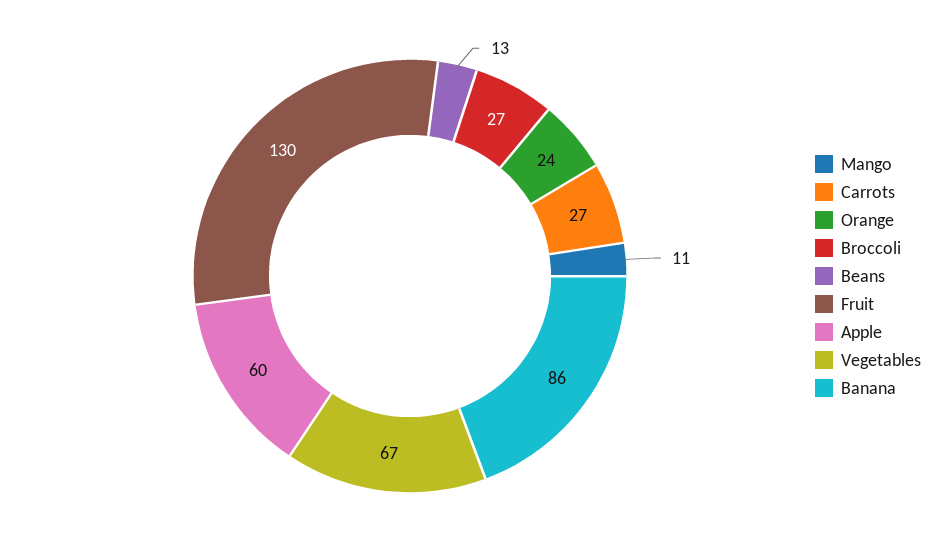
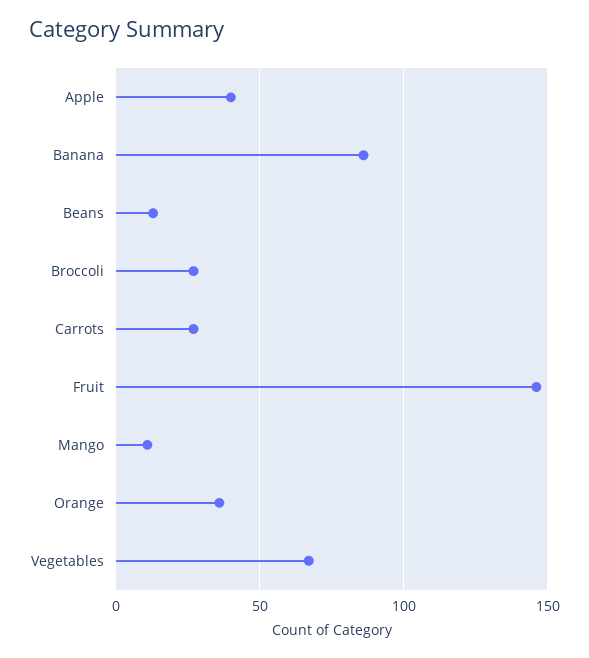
Orange: 24 -> 35
Fruit: 130 -> 145
Apple: 60 -> 40

